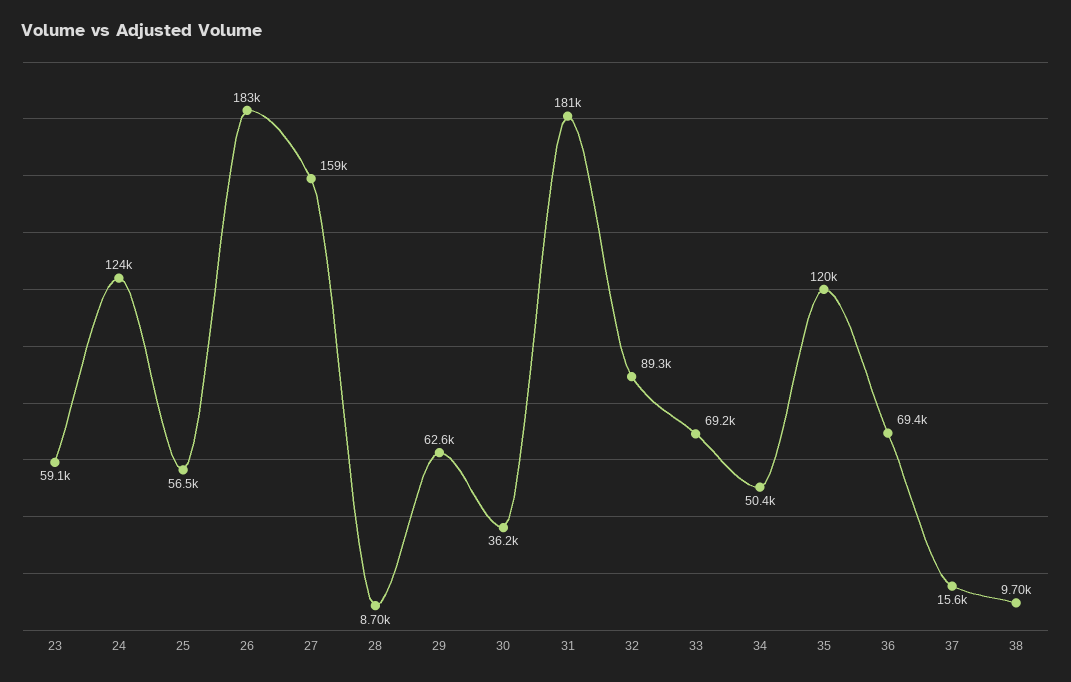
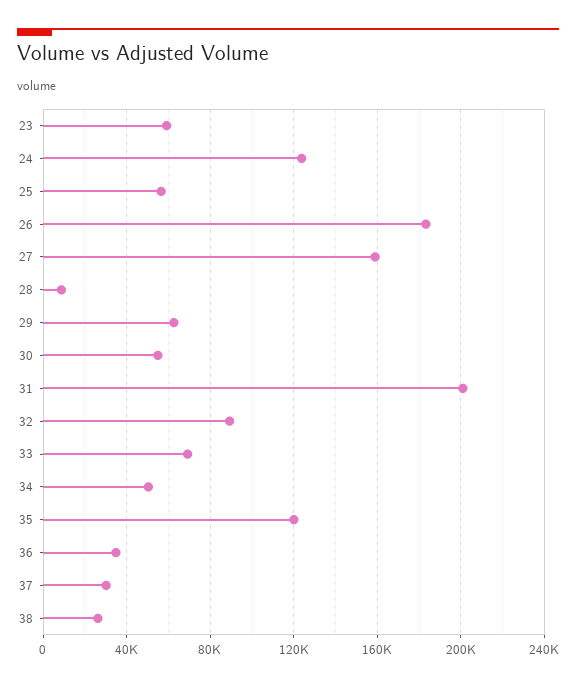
30: 36200 -> 55000
31: 181000 -> 200000
36: 69400 -> 35000
37: 15600 -> 30000
38: 9700 -> 25000

